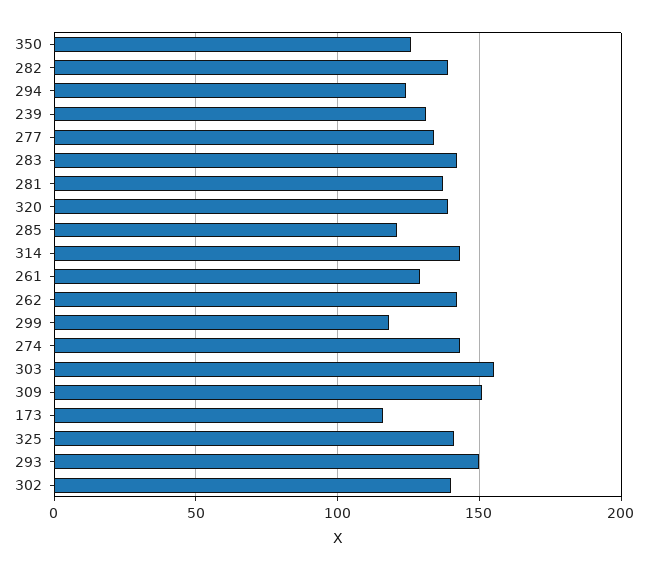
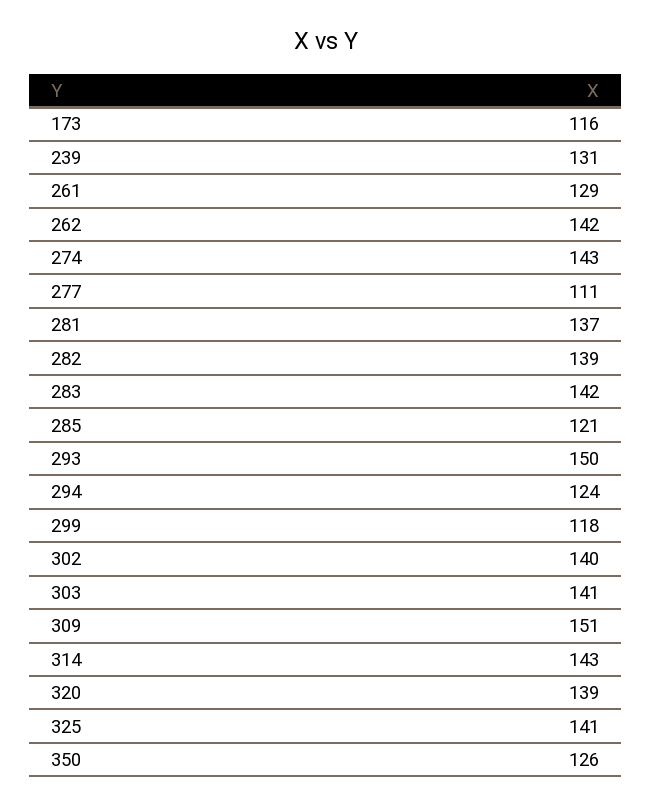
277: 135 -> 111
303: 155 -> 141

